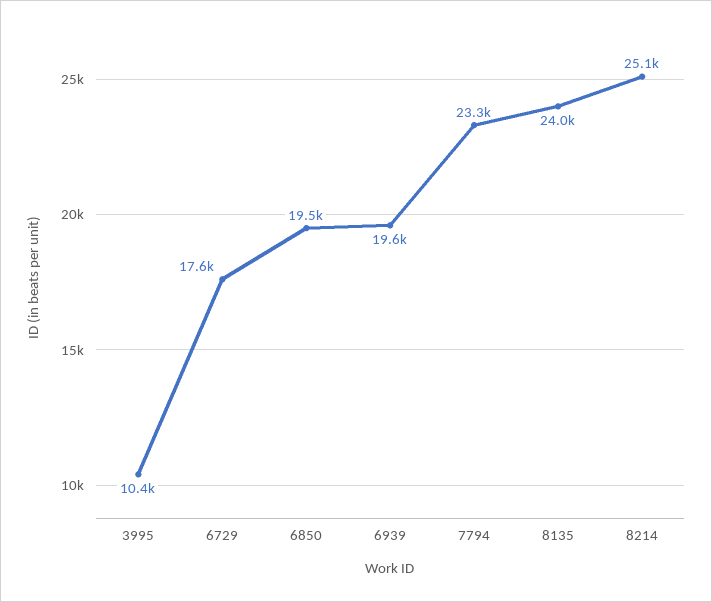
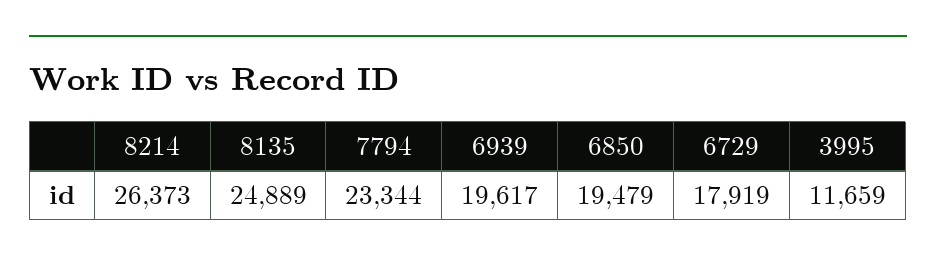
3995: 10400 -> 11659
6729: 17600 -> 17919
8135: 24000 -> 24889
8214: 25100 -> 26373

